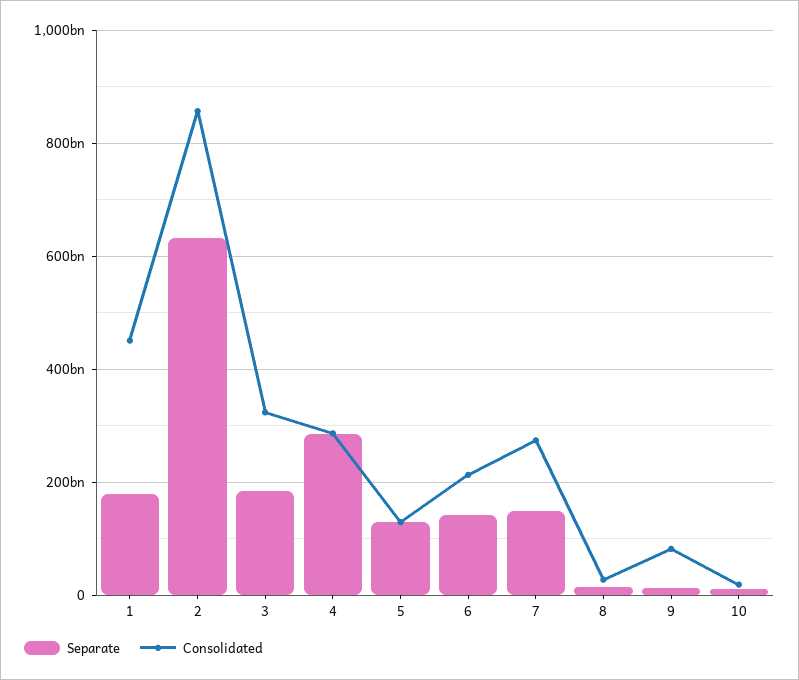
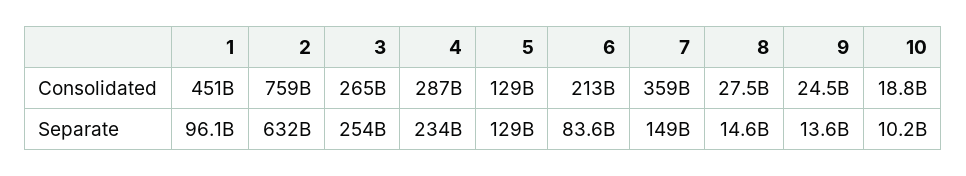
Separate, 1: 180000000000 -> 96100000000
Consolidated, 2: 860000000000 -> 759000000000
Separate, 3: 180000000000 -> 254000000000
Consolidated, 3: 320000000000 -> 265000000000
Separate, 4: 280000000000 -> 234000000000
Separate, 6: 140000000000 -> 83600000000
Consolidated, 7: 280000000000 -> 359000000000
Consolidated, 9: 80000000000 -> 24500000000

